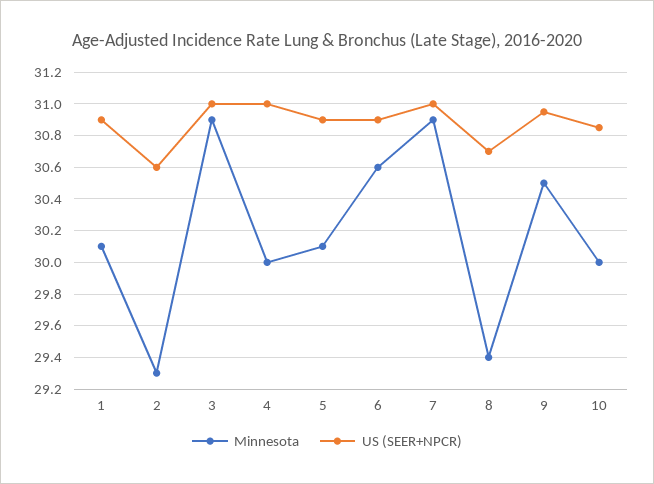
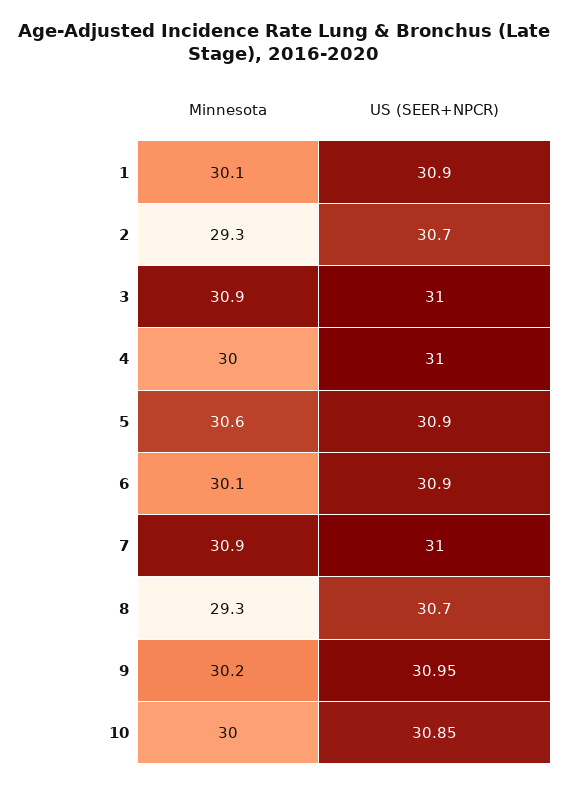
US (SEER+NPCR), 2: 30.6 -> 30.7
Minnesota, 5: 30.1 -> 30.6
Minnesota, 6: 30.6 -> 30.1
Minnesota, 8: 29.4 -> 29.3
Minnesota, 9: 30.5 -> 30.2

